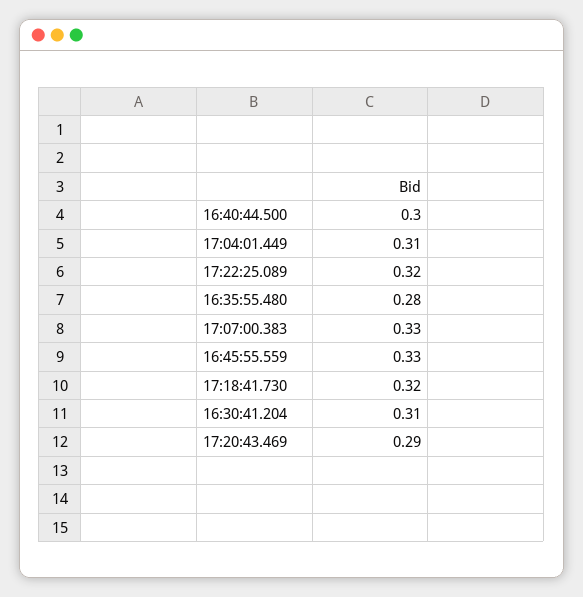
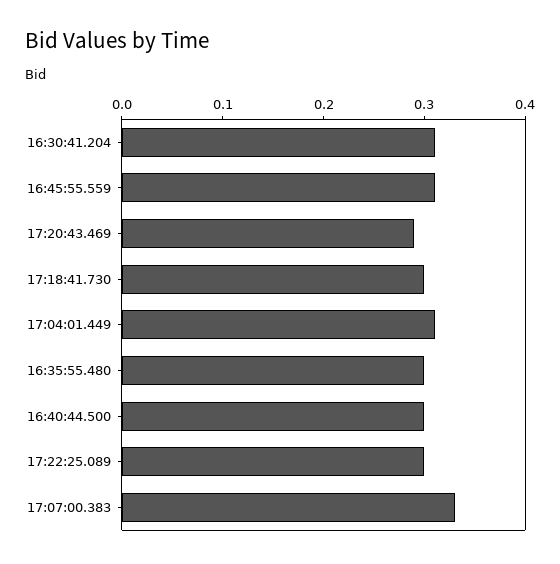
17:22:25.089: 0.32 -> 0.3
16:35:55.480: 0.28 -> 0.3
16:45:55.559: 0.33 -> 0.31
17:18:41.730: 0.32 -> 0.3

